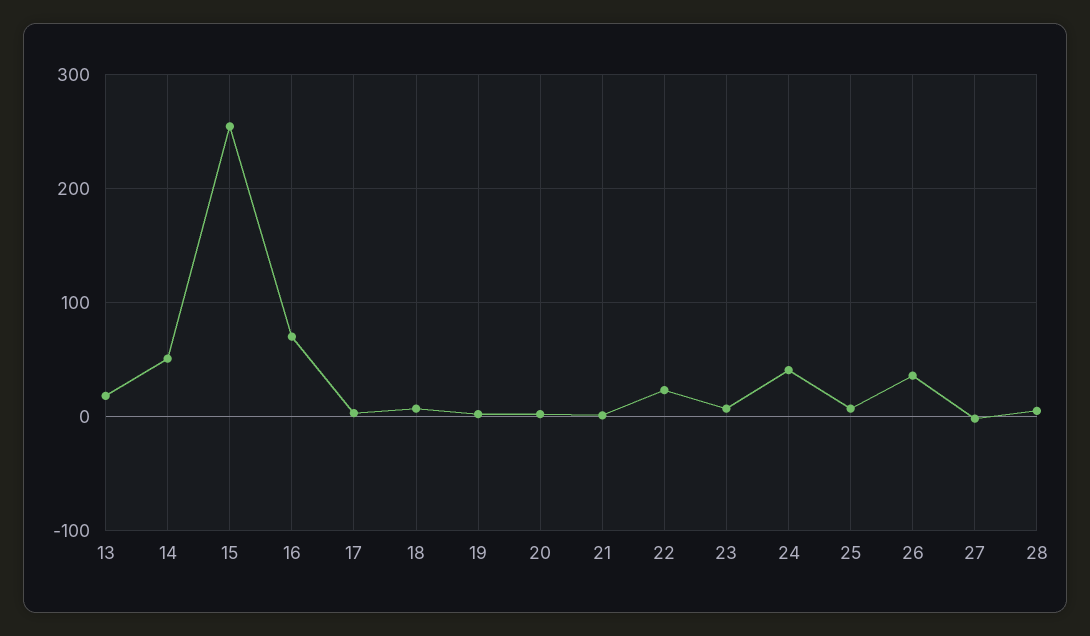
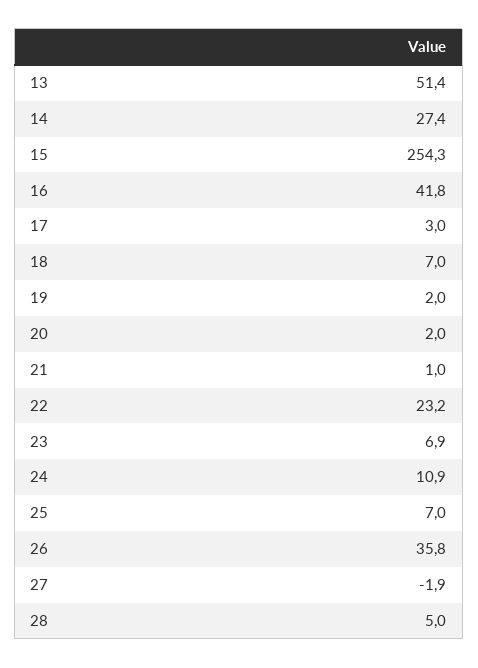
13: 20 -> 51.4
14: 50 -> 27.4
16: 70 -> 41.8
24: 40 -> 10.9

